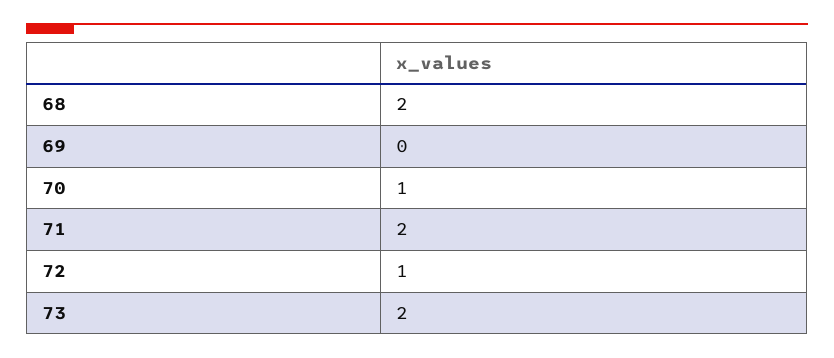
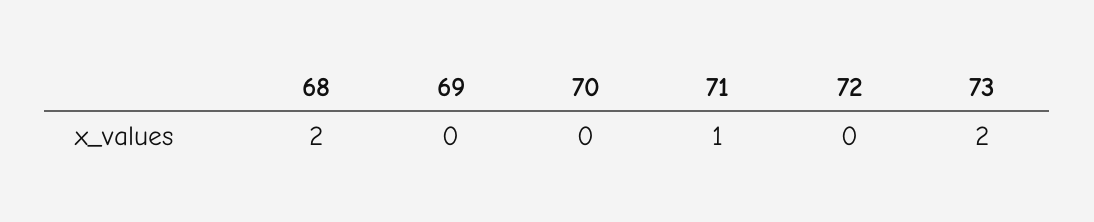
70: 1 -> 0
71: 2 -> 1
72: 1 -> 0

